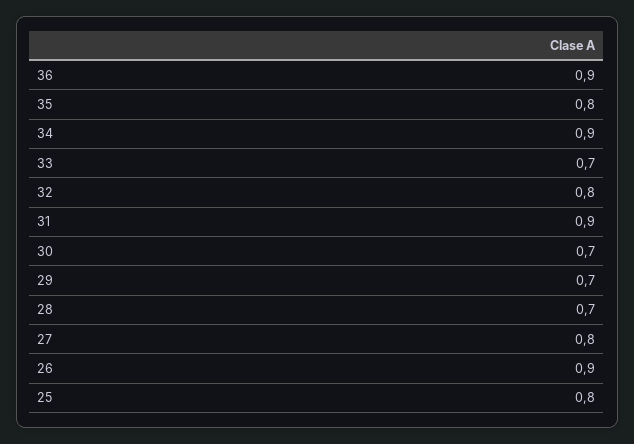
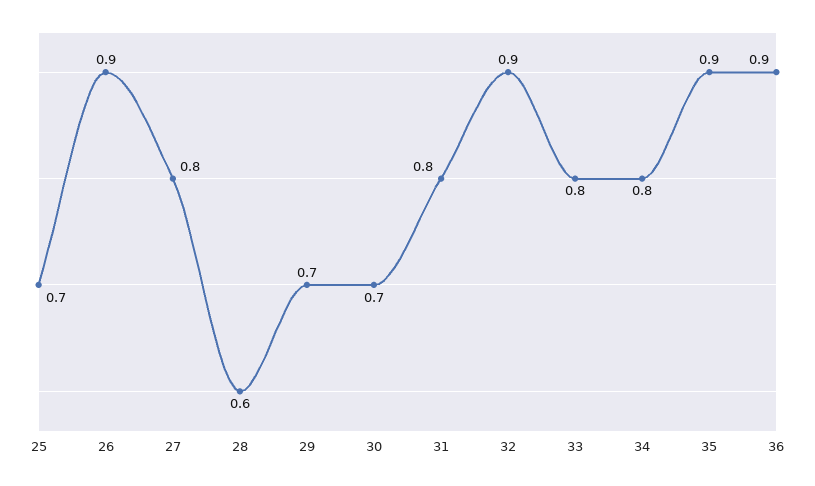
35: 0.8 -> 0.9
34: 0.9 -> 0.8
33: 0.7 -> 0.8
32: 0.8 -> 0.9
31: 0.9 -> 0.8
28: 0.7 -> 0.6
25: 0.8 -> 0.7

